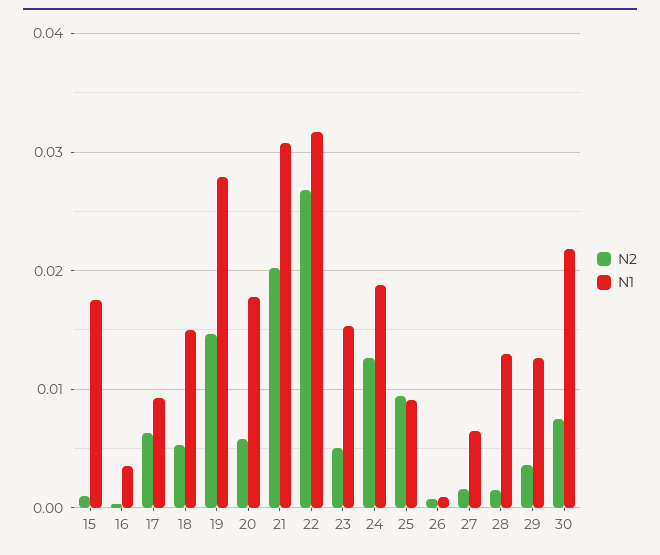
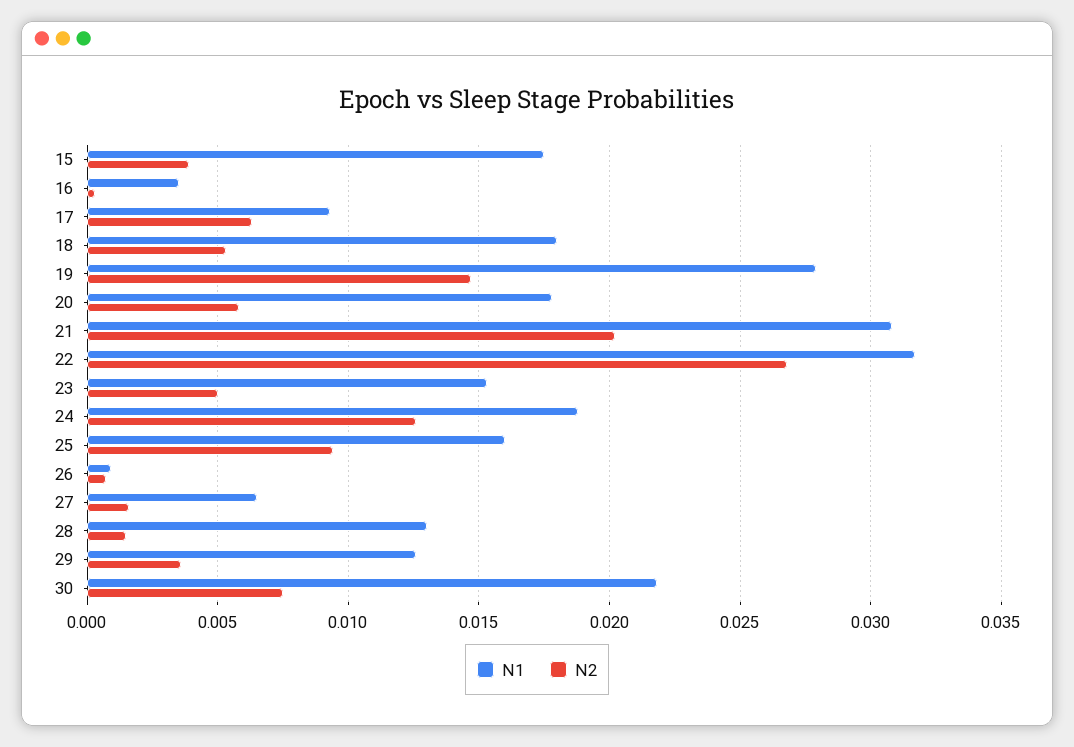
N2, 15: 0.001 -> 0.004
N1, 18: 0.015 -> 0.018
N1, 25: 0.009 -> 0.016

